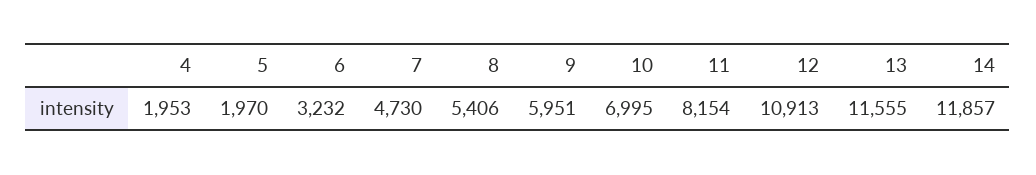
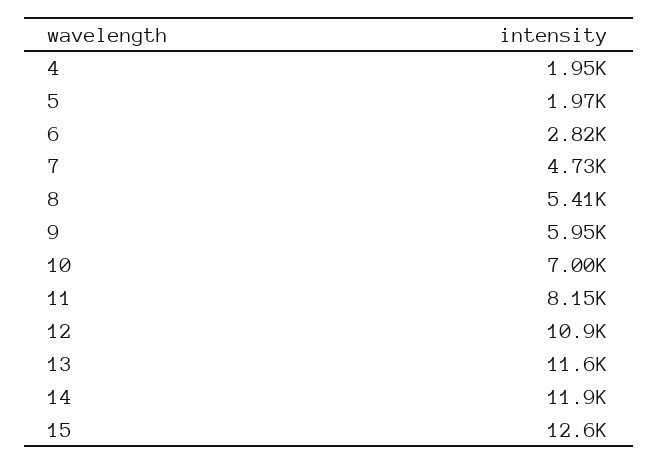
6: 3232 -> 2820
15: none -> 12600

